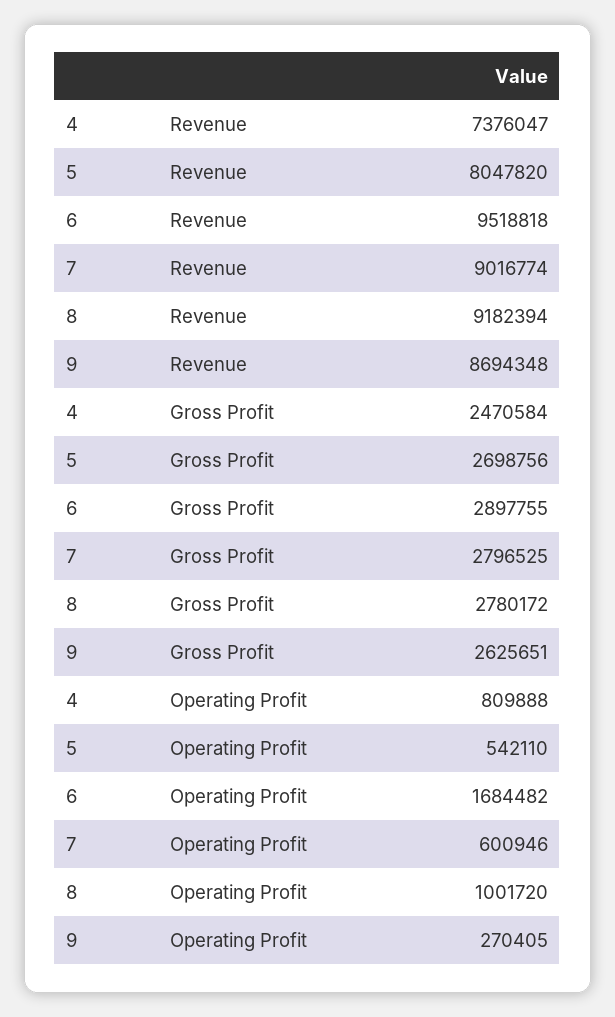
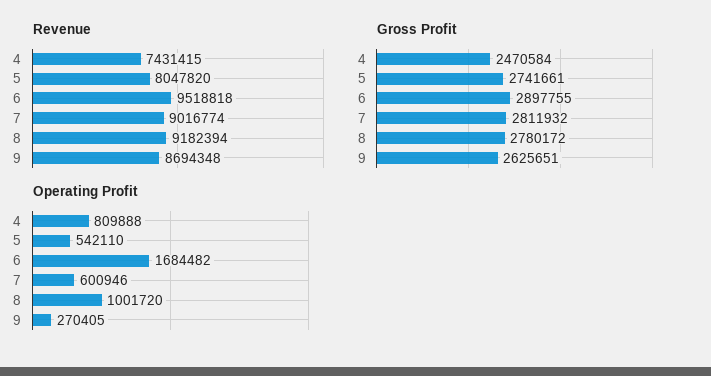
Revenue, 4: 7376047 -> 7431415
Gross Profit, 5: 2698756 -> 2741661
Gross Profit, 7: 2796525 -> 2811932

